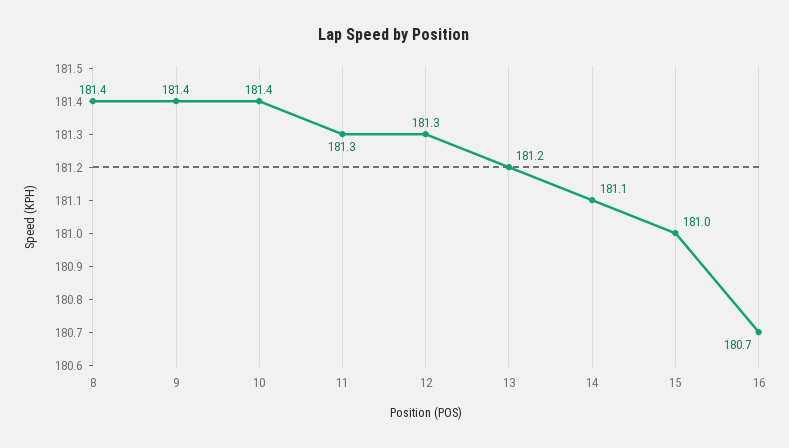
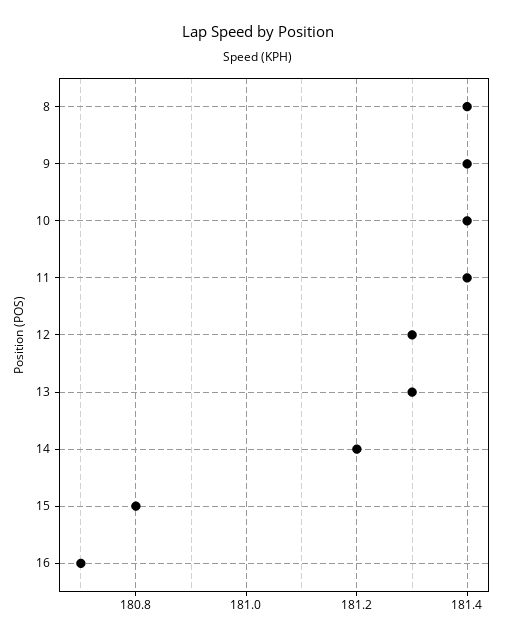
11: 181.3 -> 181.4
13: 181.2 -> 181.3
14: 181.1 -> 181.2
15: 181 -> 180.8

